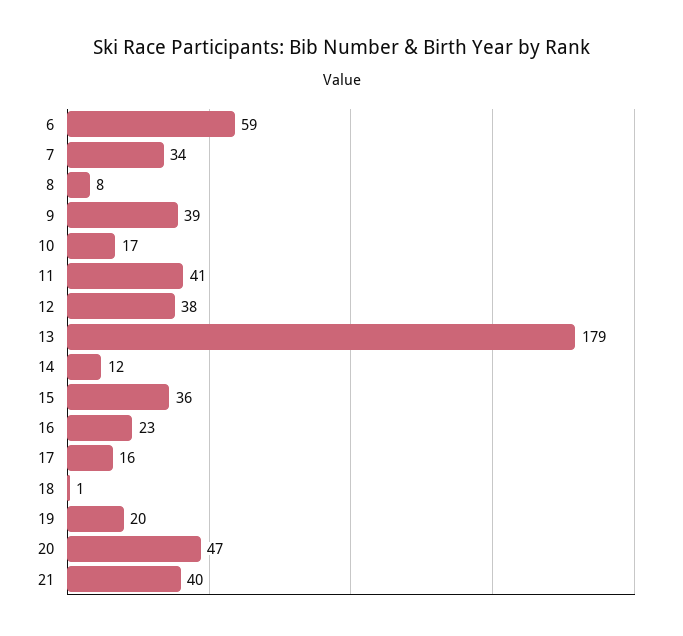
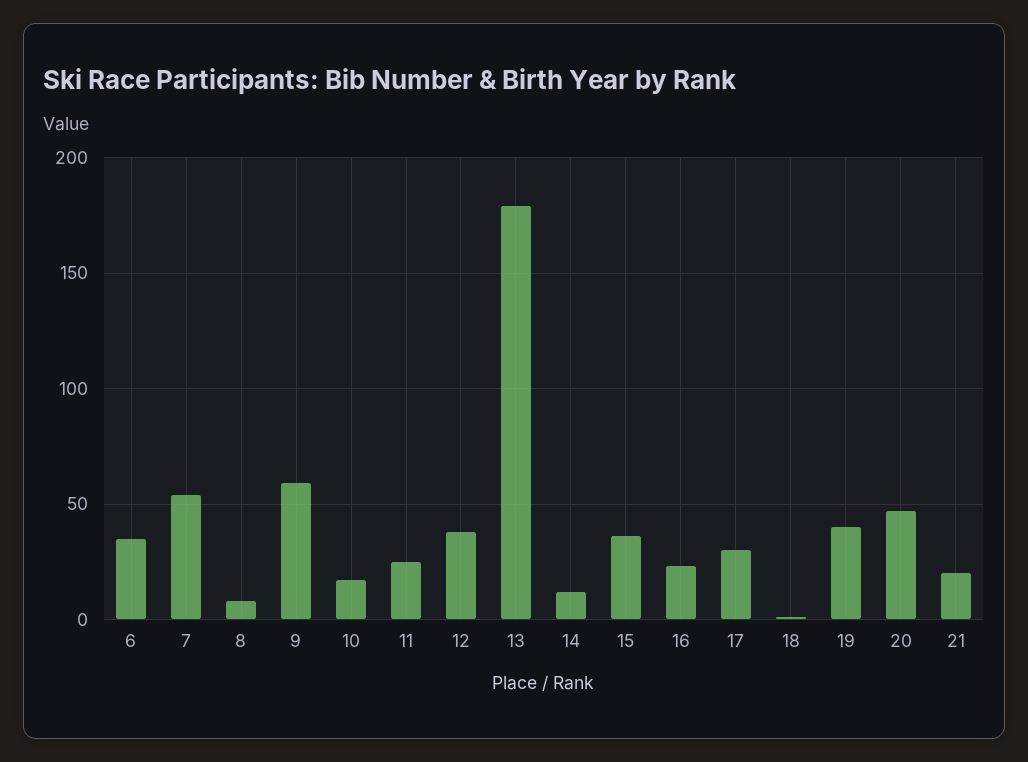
6: 59 -> 35
7: 34 -> 55
9: 39 -> 60
11: 41 -> 25
17: 16 -> 30
19: 20 -> 40
21: 40 -> 20

